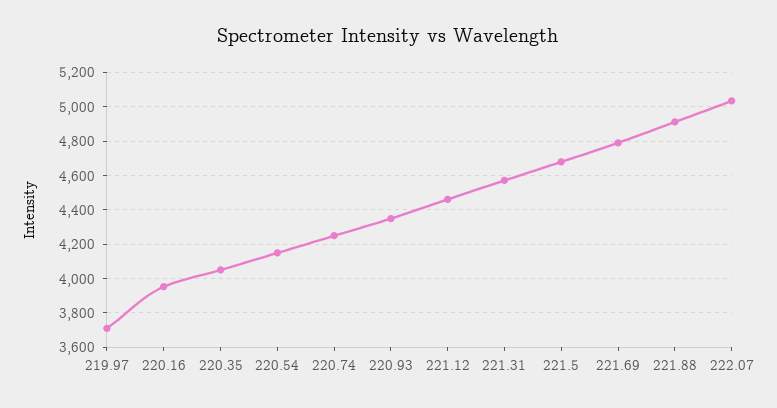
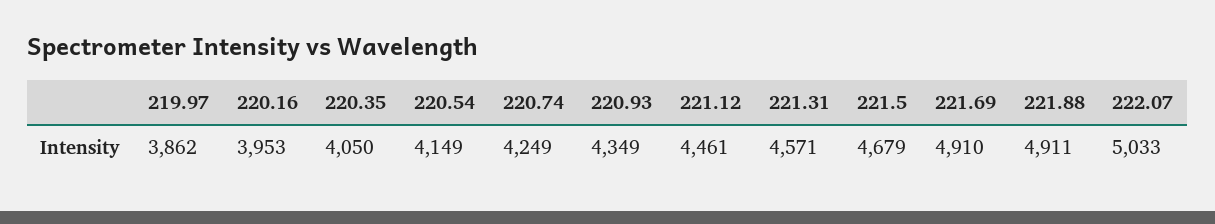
219.97: 3700 -> 3862
221.69: 4800 -> 4910

